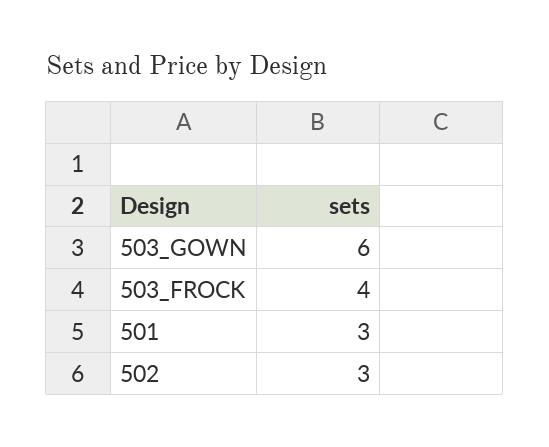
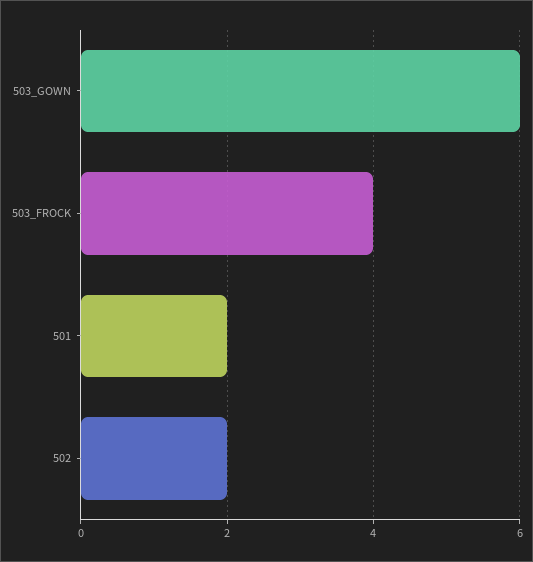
501: 3 -> 2
502: 3 -> 2

